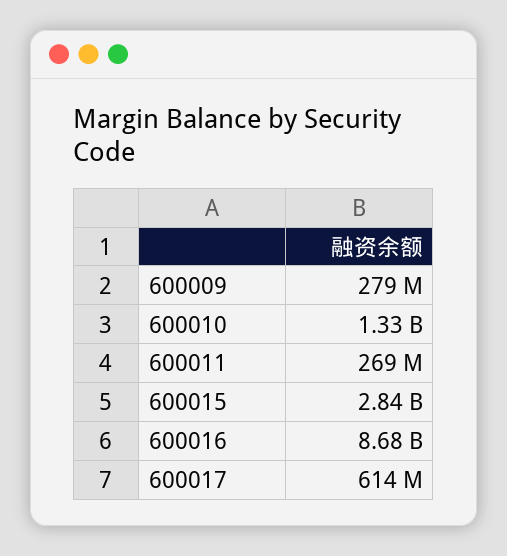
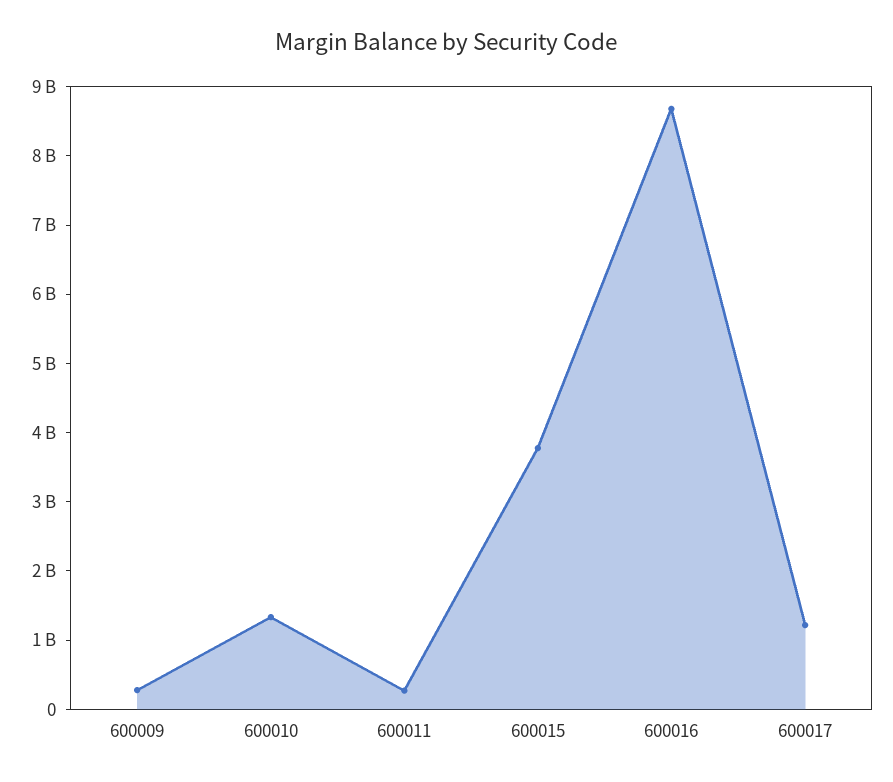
600015: 2840000000 -> 3800000000
600017: 614000000 -> 1200000000

